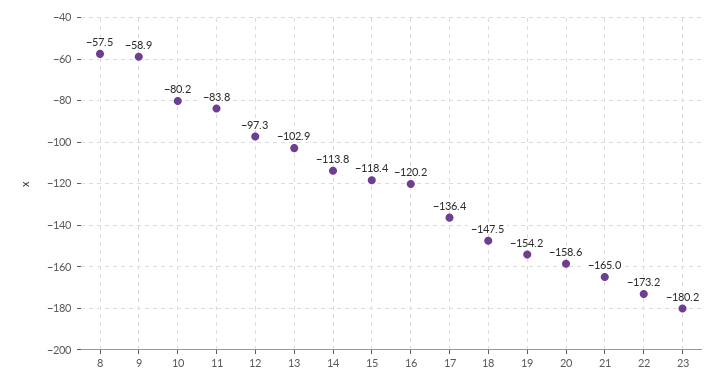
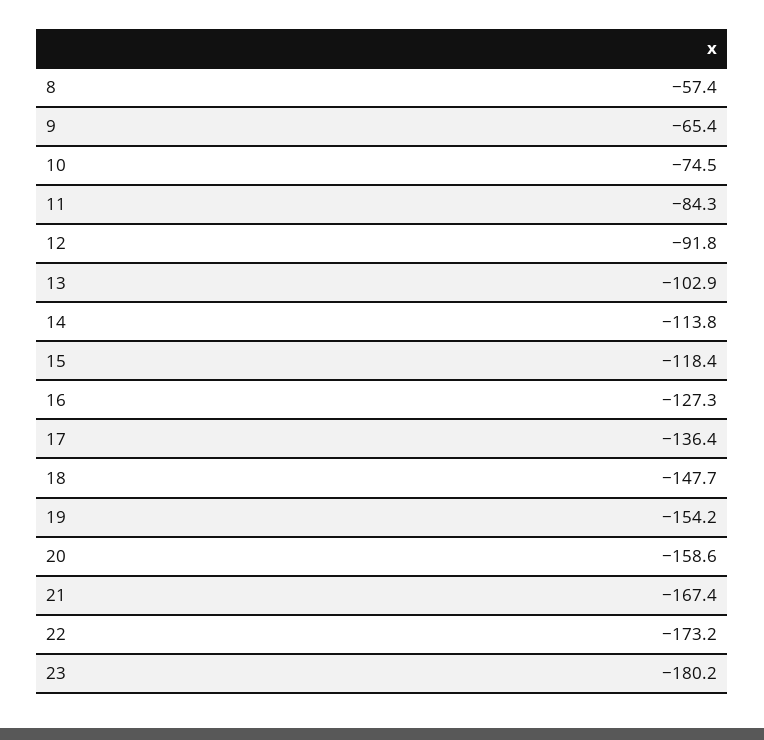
8: -57.5 -> -57.4
9: -58.9 -> -65.4
10: -80.2 -> -74.5
11: -83.8 -> -84.3
12: -97.3 -> -91.8
16: -120.2 -> -127.3
18: -147.5 -> -147.7
21: -165 -> -167.4

